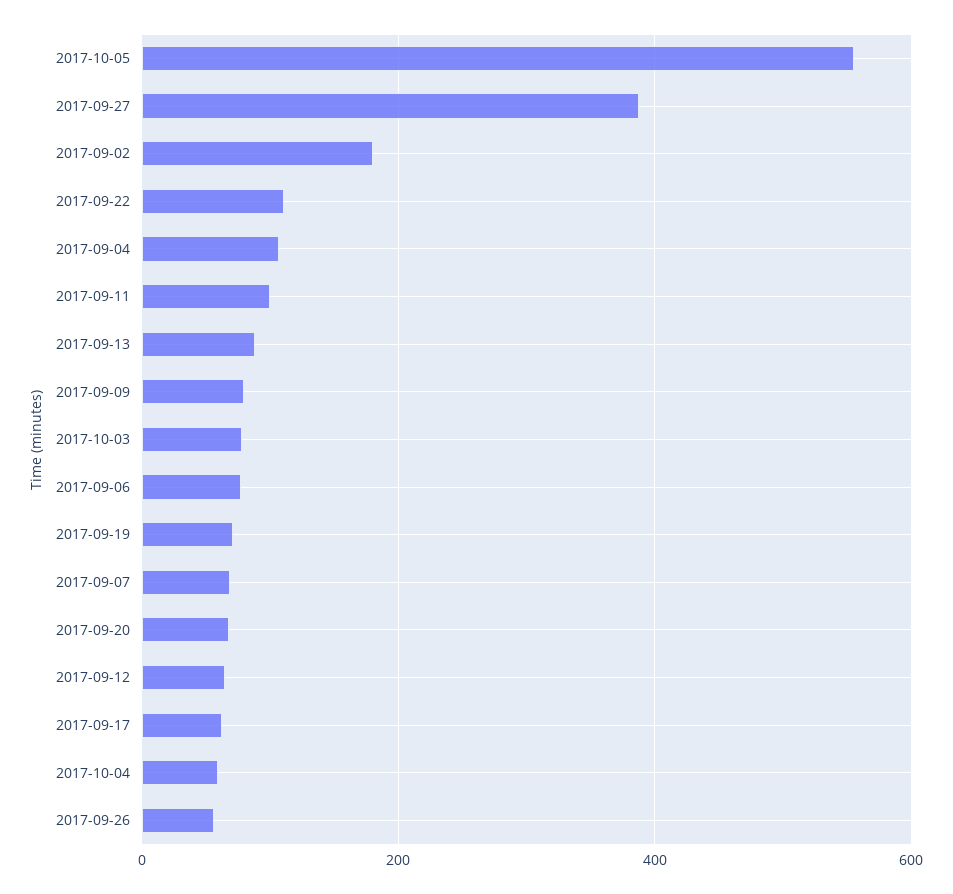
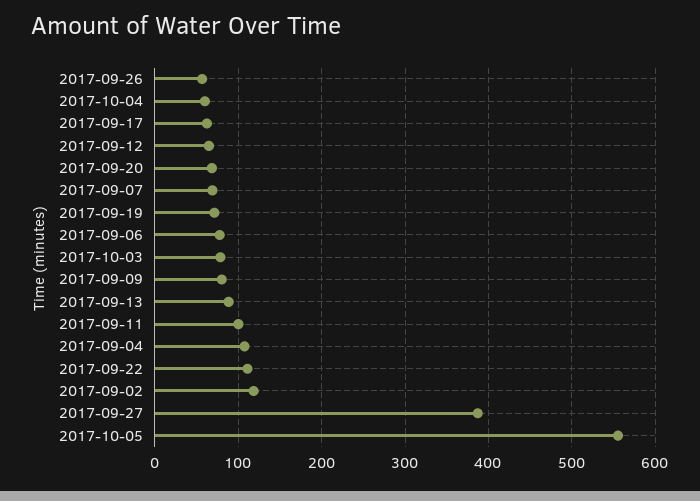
2017-09-02: 180 -> 120

